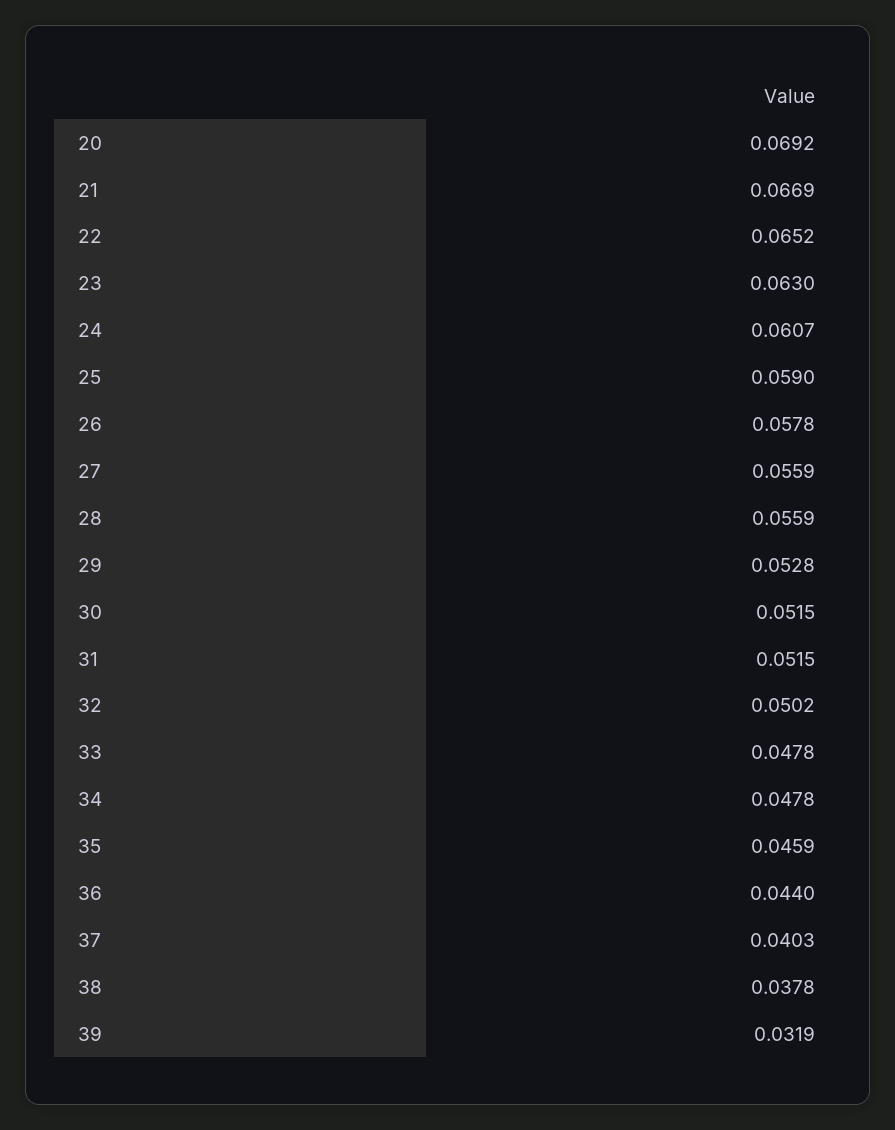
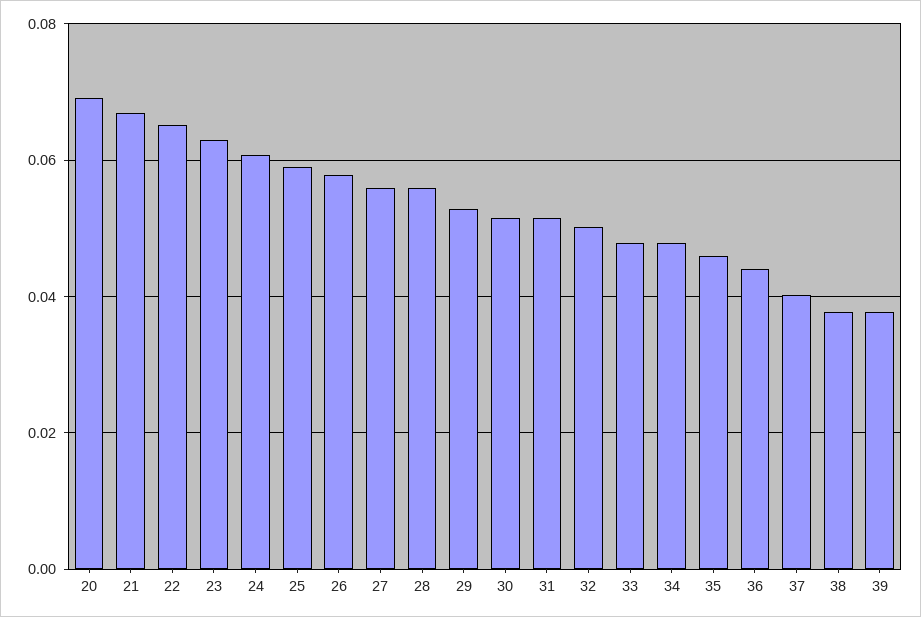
39: 0.0319 -> 0.038

